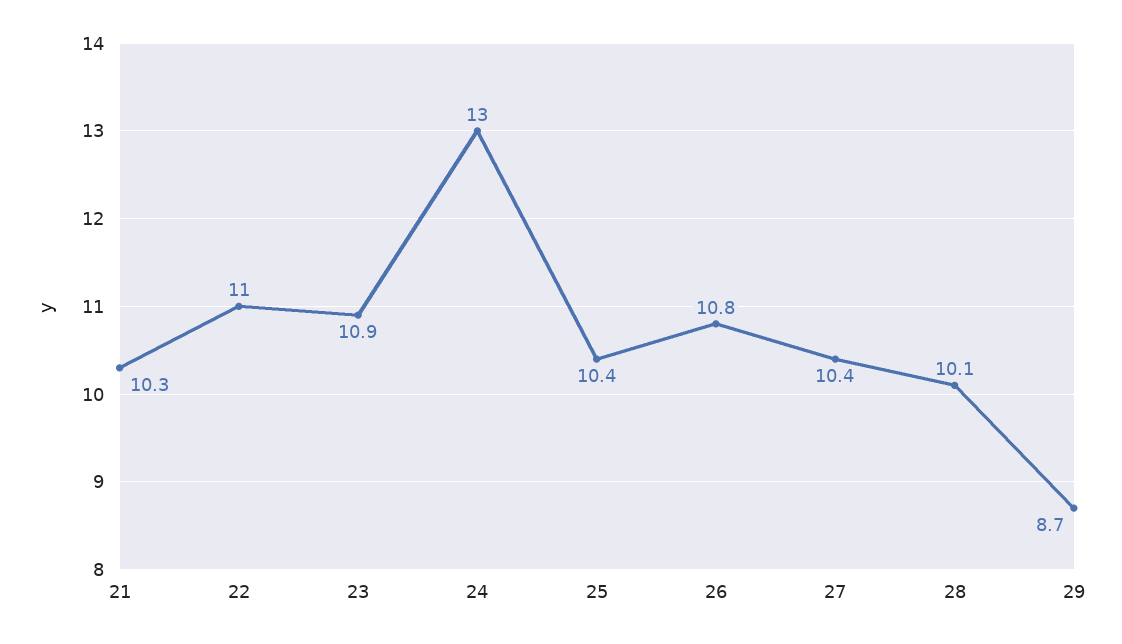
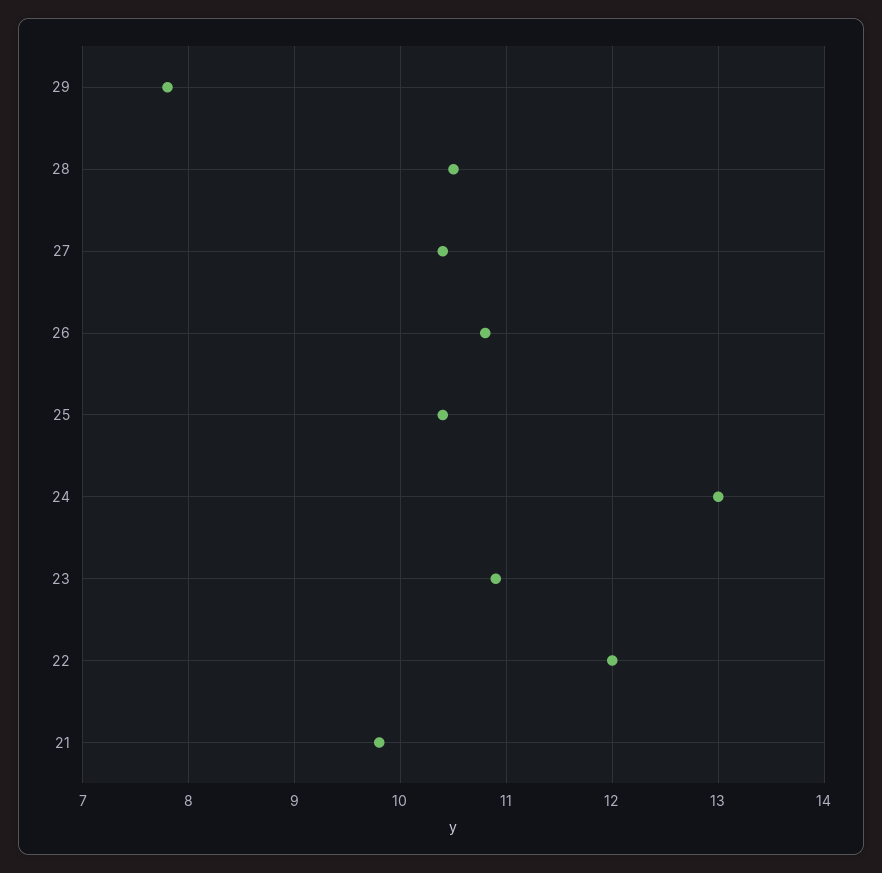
21: 10.3 -> 9.8
22: 11 -> 12
28: 10.1 -> 10.5
29: 8.7 -> 7.8

